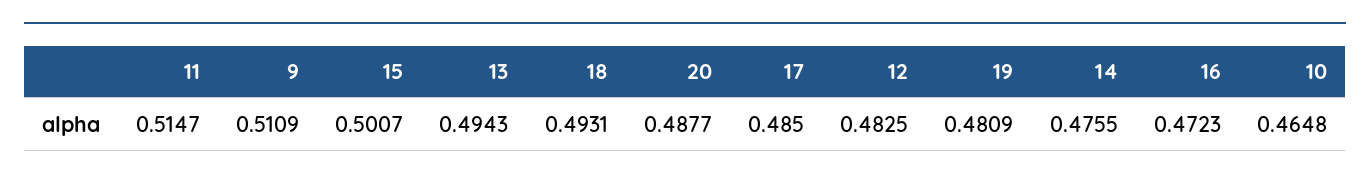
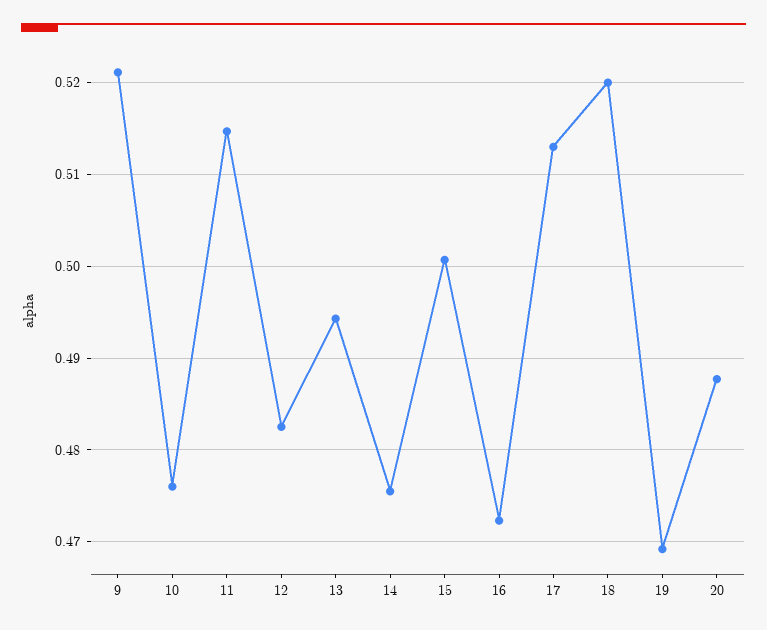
9: 0.5109 -> 0.521
18: 0.4931 -> 0.52
17: 0.485 -> 0.513
19: 0.4809 -> 0.469
10: 0.4648 -> 0.476

